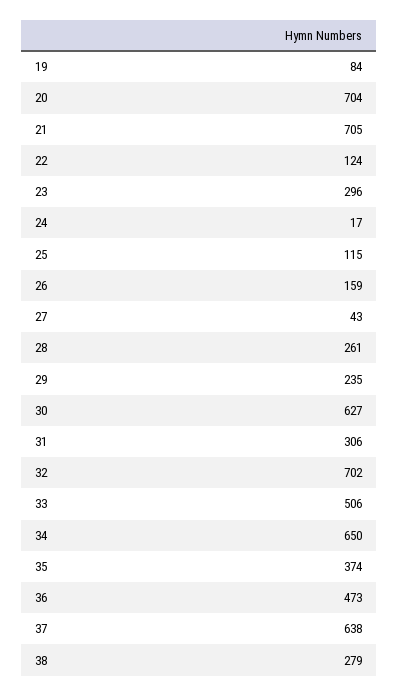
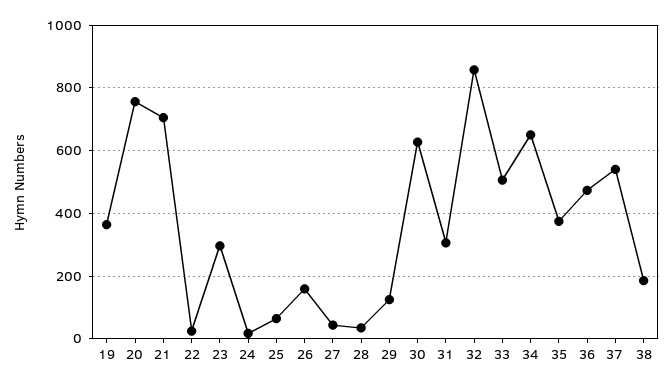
19: 84 -> 360
20: 704 -> 760
22: 124 -> 20
25: 115 -> 60
28: 261 -> 40
29: 235 -> 120
32: 702 -> 860
37: 638 -> 540
38: 279 -> 180

